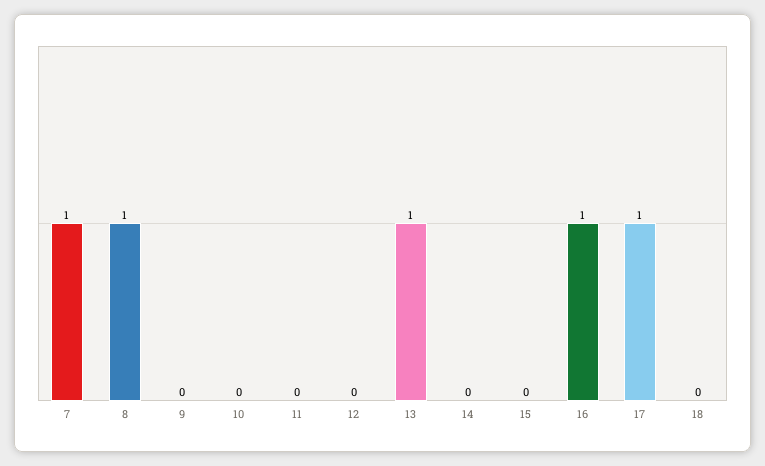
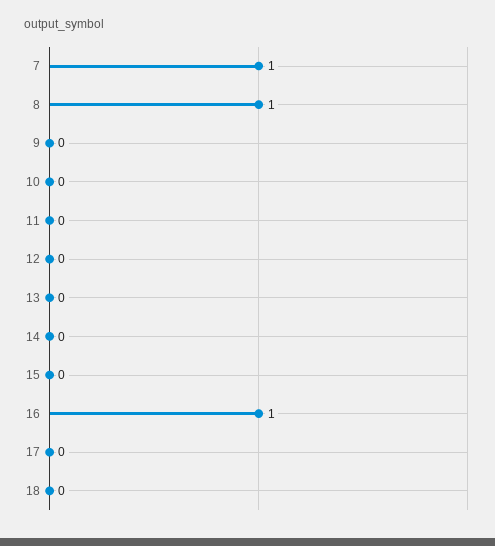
13: 1 -> 0
17: 1 -> 0

